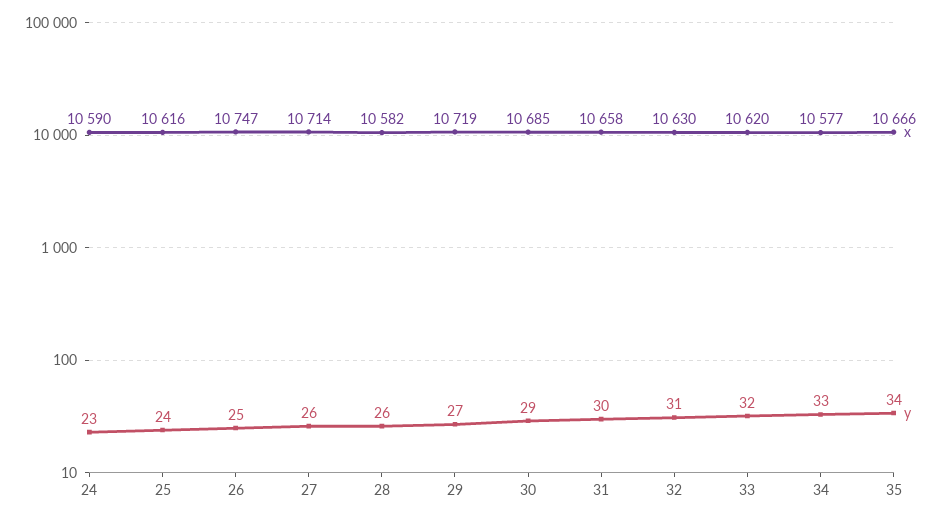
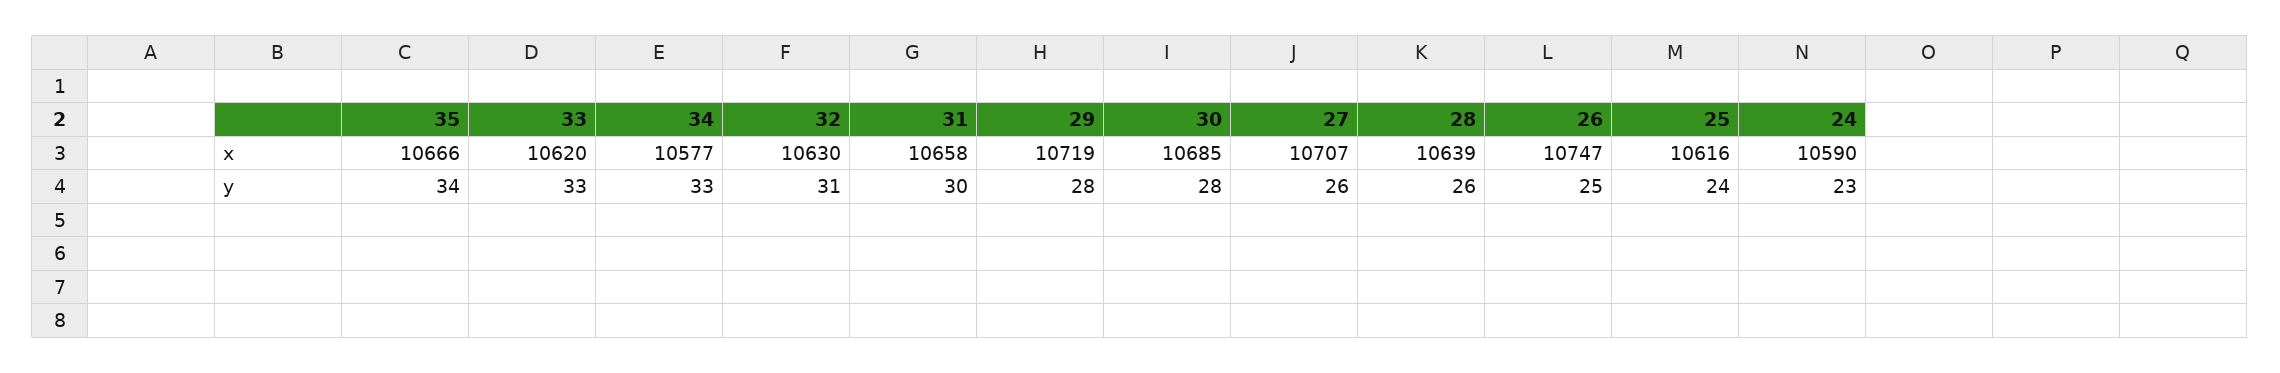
x, 27: 10714 -> 10707
x, 28: 10582 -> 10639
y, 29: 27 -> 28
y, 30: 29 -> 28
y, 33: 32 -> 33

